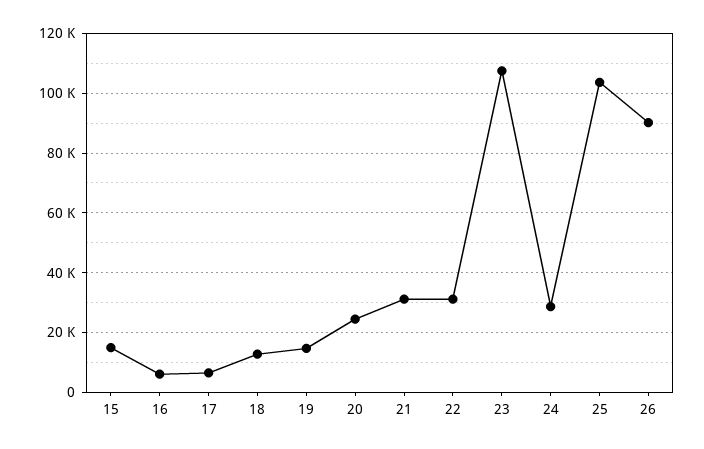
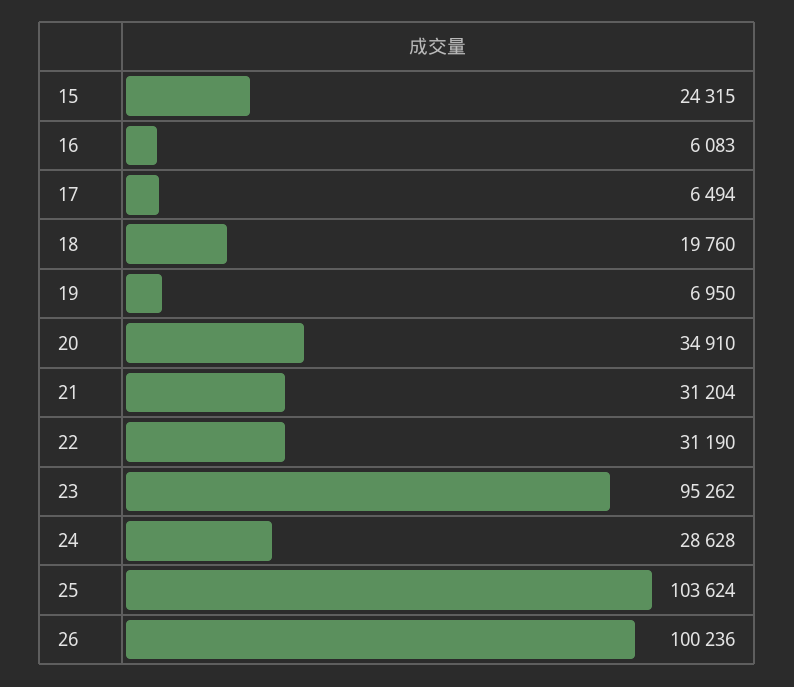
15: 15000 -> 24315
18: 12500 -> 19760
19: 15000 -> 6950
20: 25000 -> 34910
23: 107500 -> 95262
26: 90000 -> 100236

